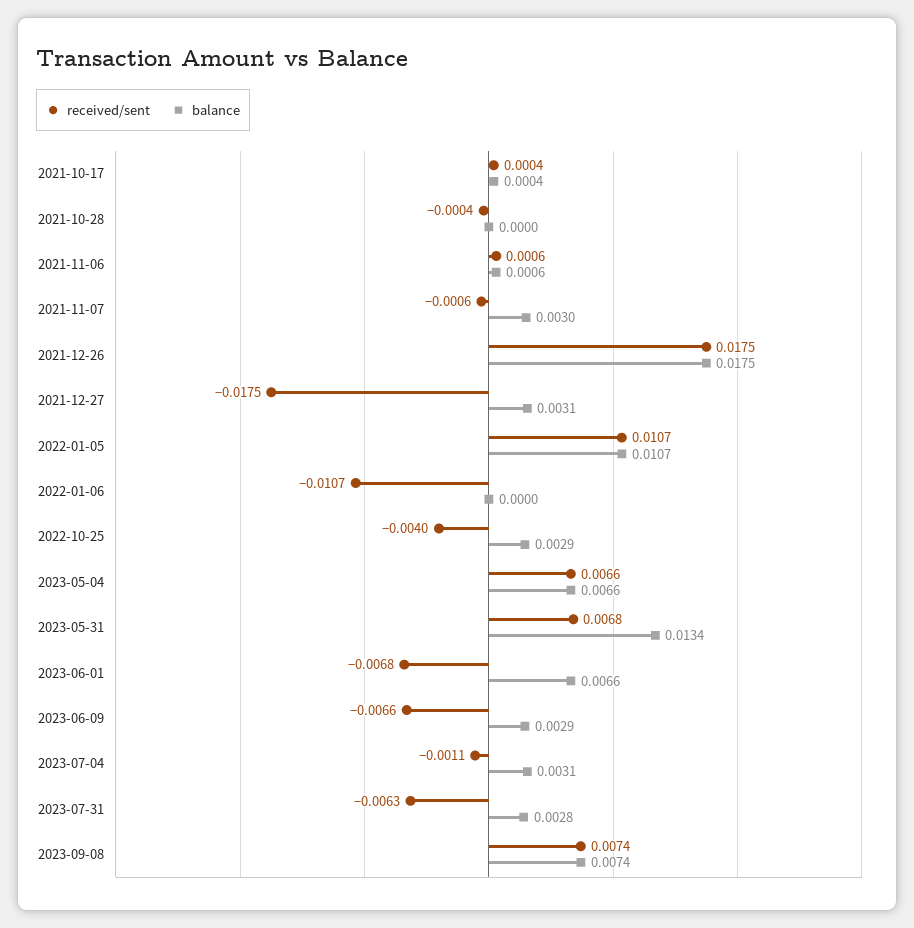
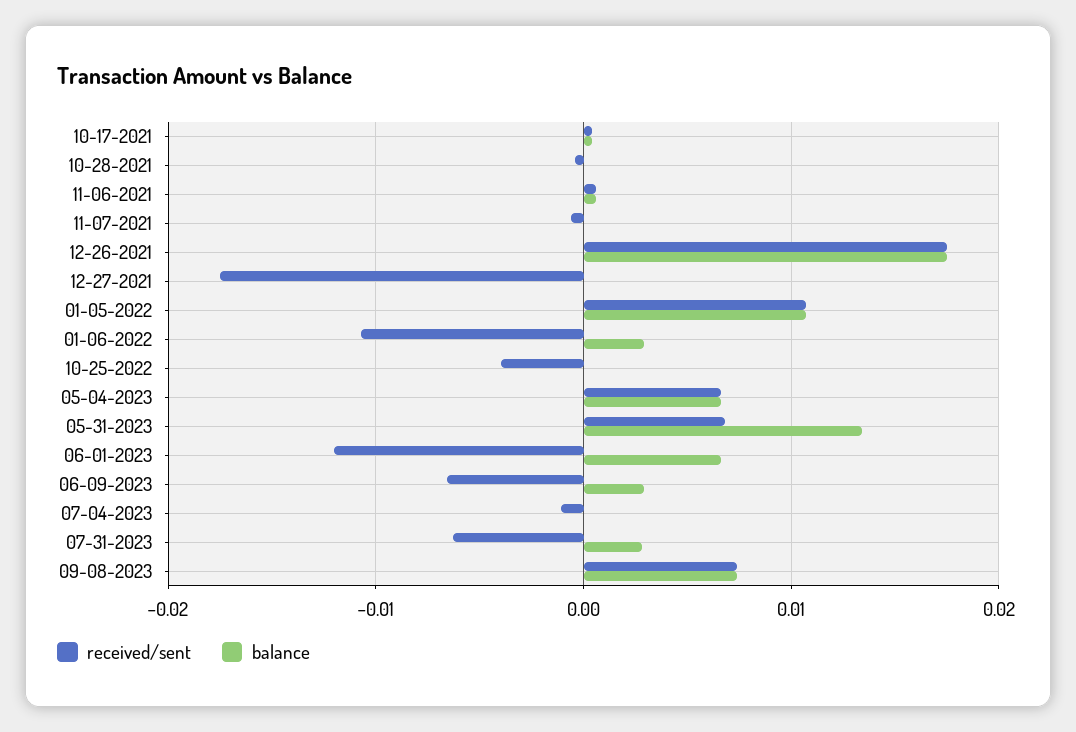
balance, 2021-11-07: 0.003 -> 0
balance, 2021-12-27: 0.0031 -> 0
balance, 2022-01-06: 0 -> 0.003
balance, 2022-10-25: 0.0029 -> 0
received/sent, 2023-06-01: -0.0068 -> -0.012
balance, 2023-07-04: 0.0031 -> 0

